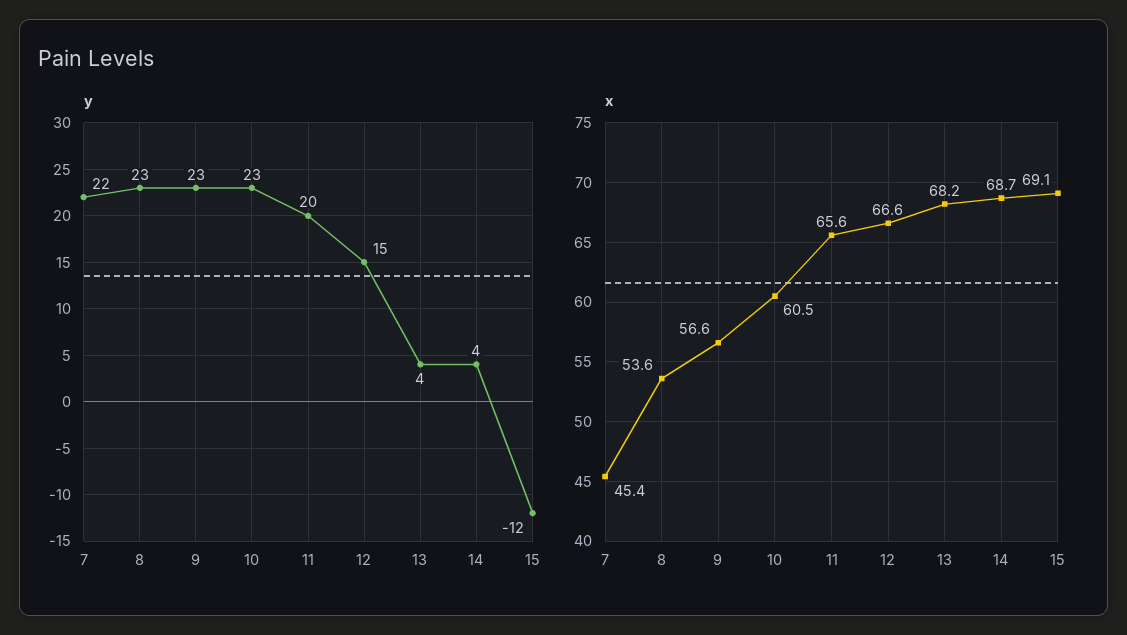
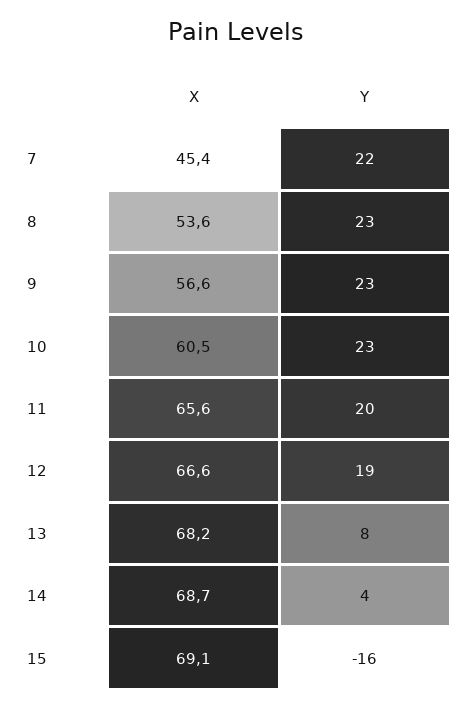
y, 12: 15 -> 19
y, 13: 4 -> 8
y, 15: -12 -> -16

